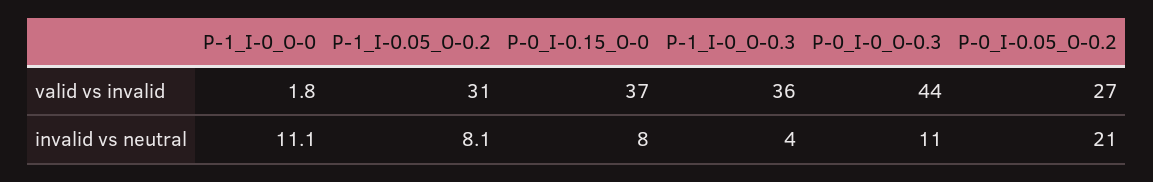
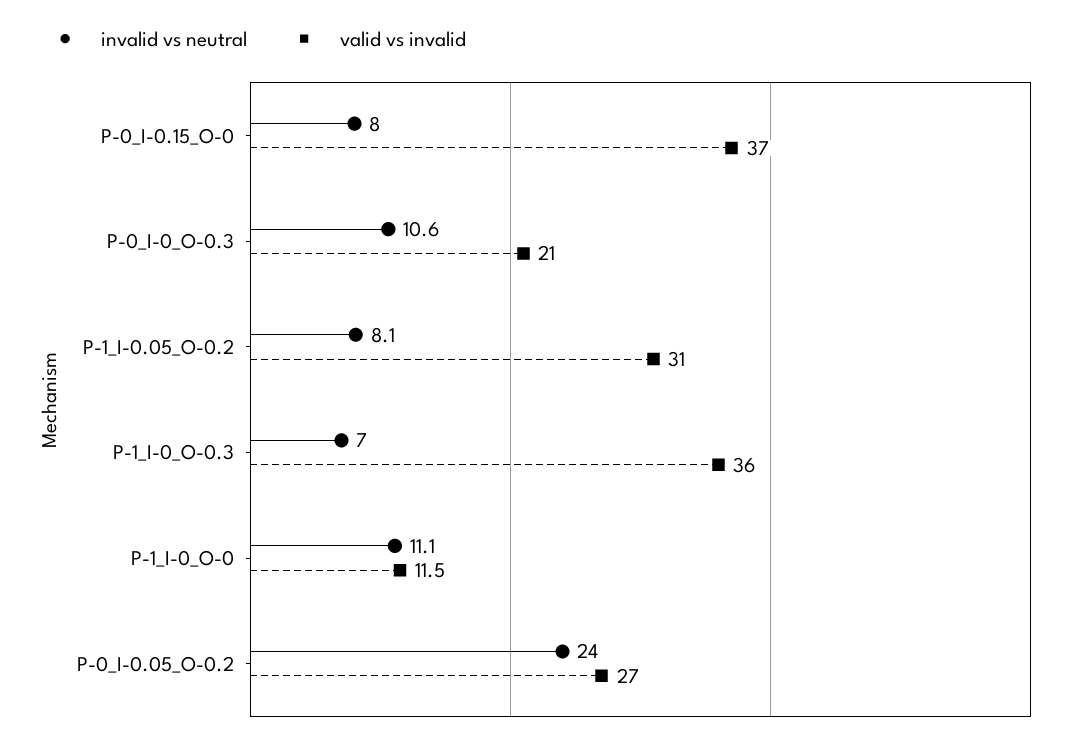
valid vs invalid, P-1_I-0_O-0: 1.8 -> 11.5
valid vs invalid, P-0_I-0_O-0.3: 44 -> 21
invalid vs neutral, P-1_I-0_O-0.3: 4 -> 7
invalid vs neutral, P-0_I-0_O-0.3: 11 -> 10.6
invalid vs neutral, P-0_I-0.05_O-0.2: 21 -> 24

